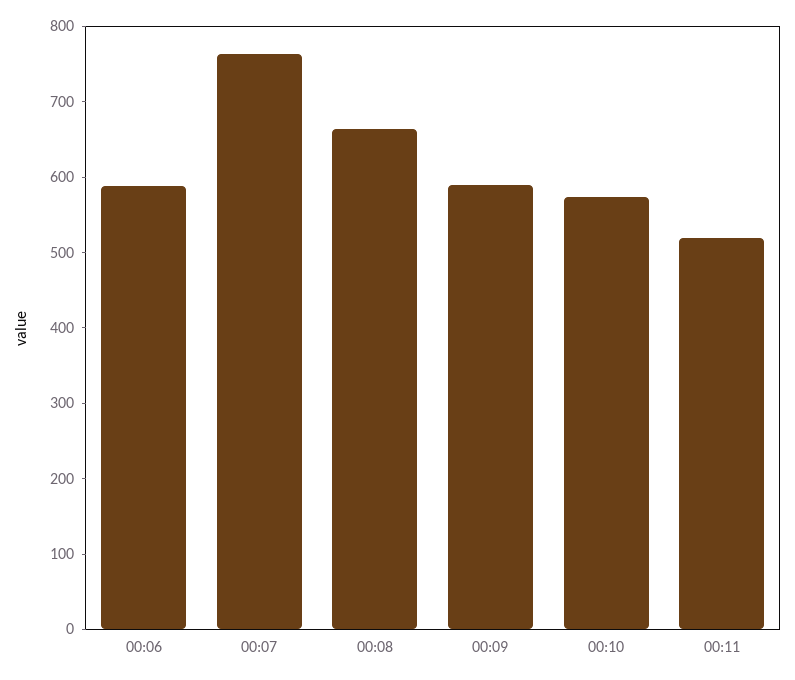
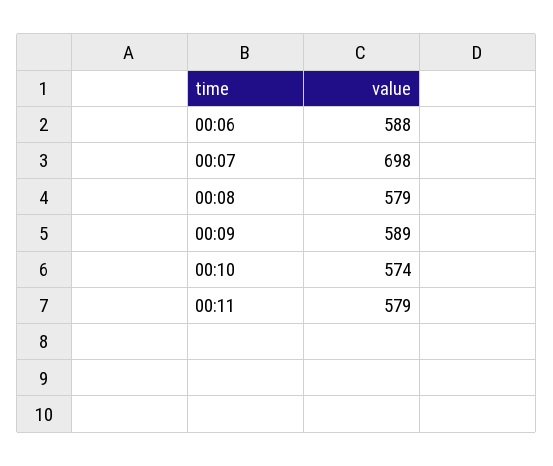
00:07: 760 -> 698
00:08: 660 -> 579
00:11: 520 -> 579

